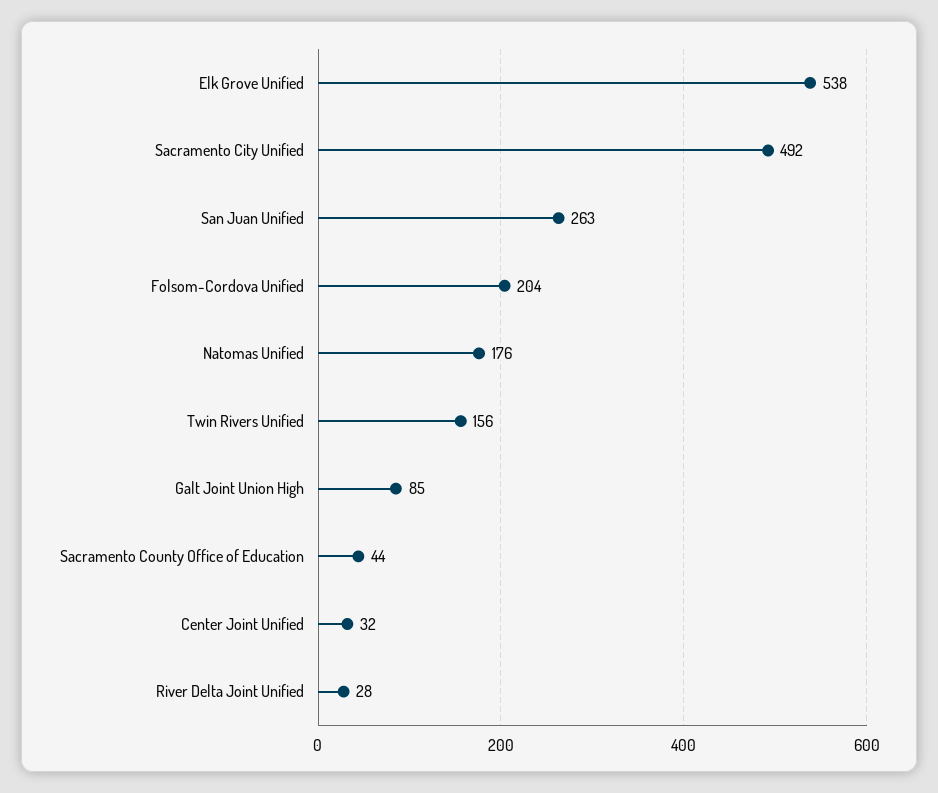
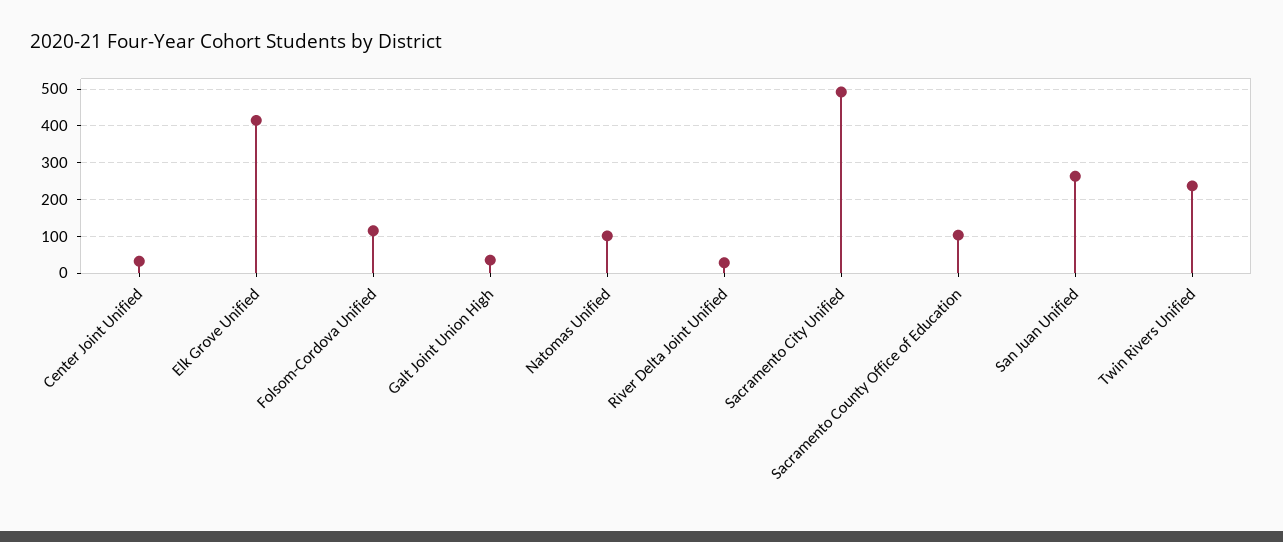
Elk Grove Unified: 538 -> 420
Folsom-Cordova Unified: 204 -> 120
Natomas Unified: 176 -> 100
Twin Rivers Unified: 156 -> 240
Galt Joint Union High: 85 -> 40
Sacramento County Office of Education: 44 -> 100

